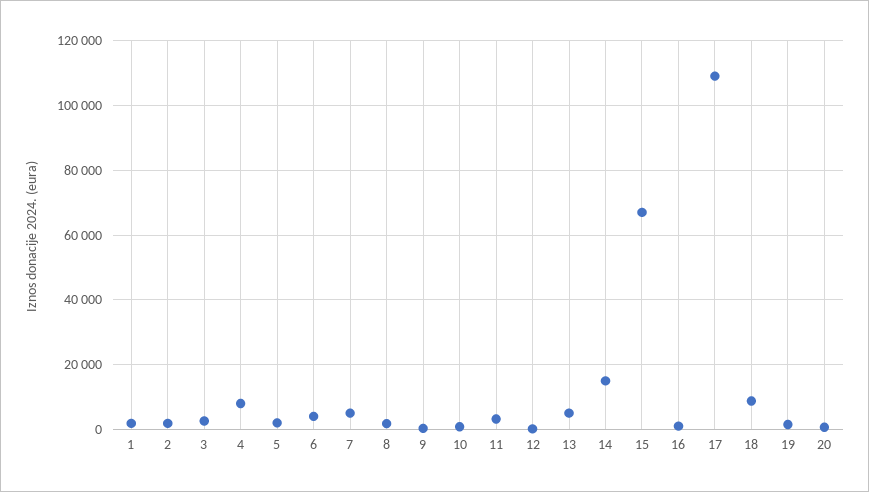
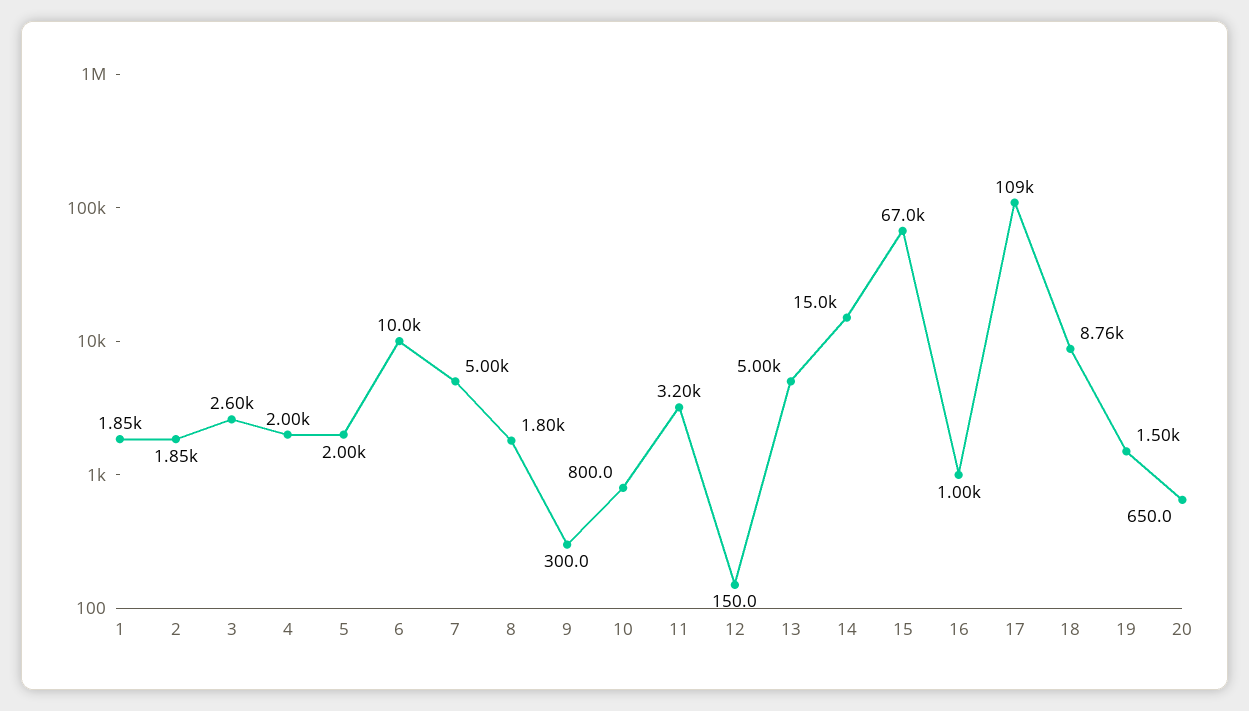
4: 8000 -> 2000
6: 4000 -> 10000

